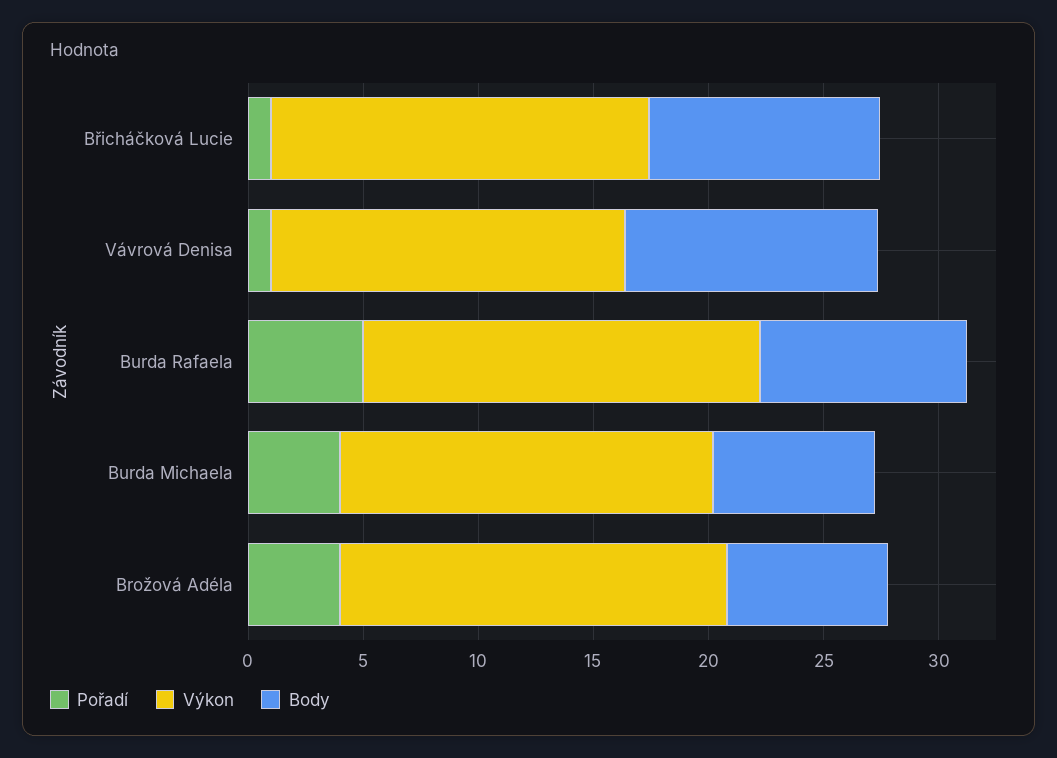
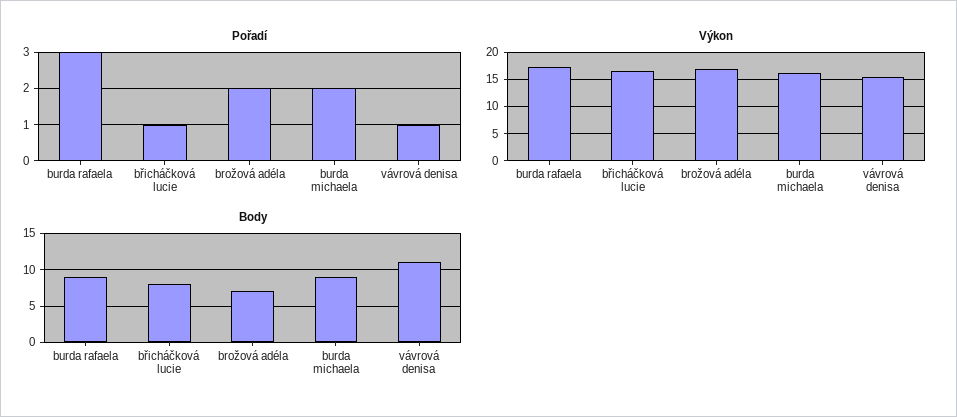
Body, Břicháčková Lucie: 10 -> 8
Pořadí, Burda Rafaela: 5 -> 3
Pořadí, Burda Michaela: 4 -> 2
Body, Burda Michaela: 7 -> 9
Pořadí, Brožová Adéla: 4 -> 2

